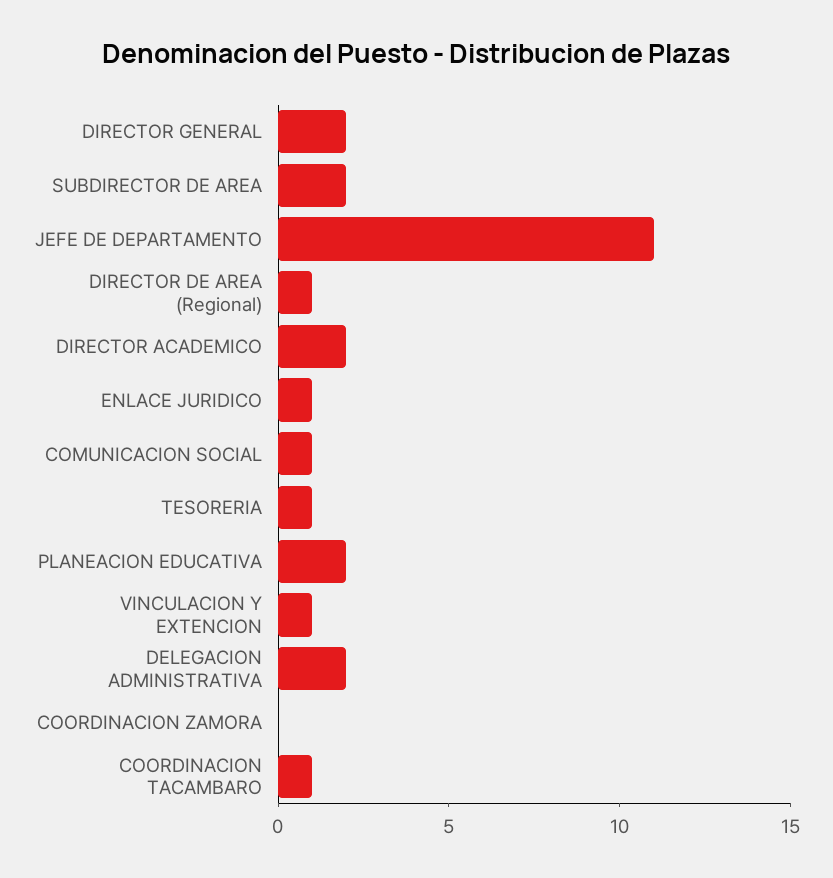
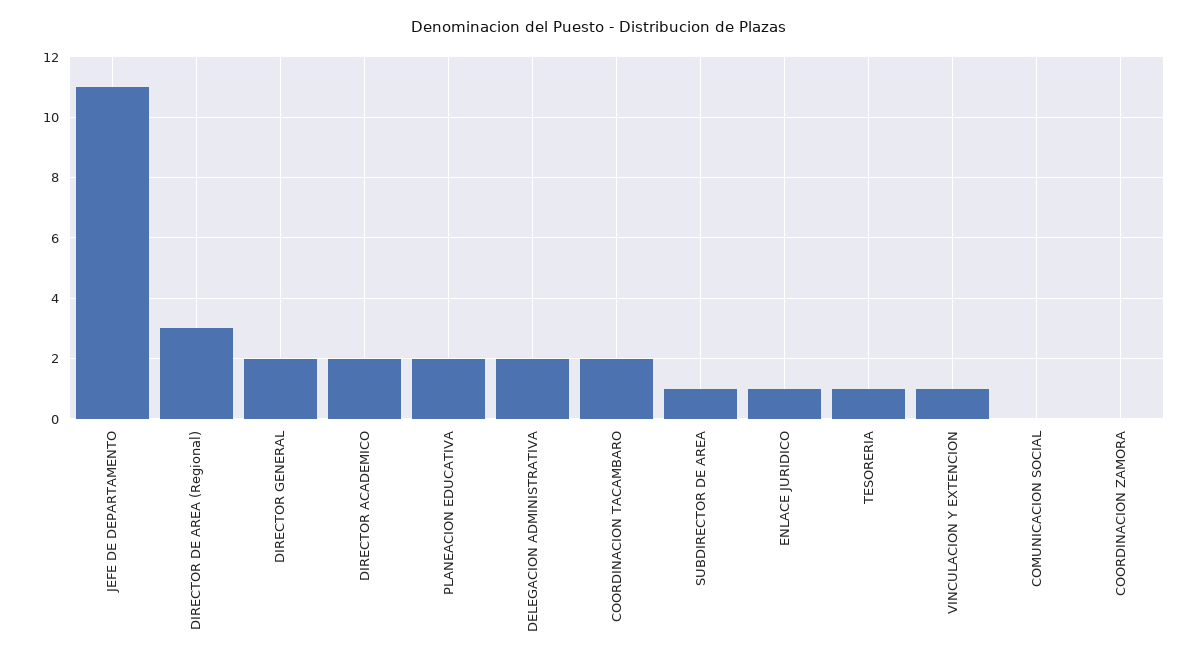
SUBDIRECTOR DE AREA: 2 -> 1
DIRECTOR DE AREA (Regional): 1 -> 3
COMUNICACION SOCIAL: 1 -> 0
COORDINACION TACAMBARO: 1 -> 2

